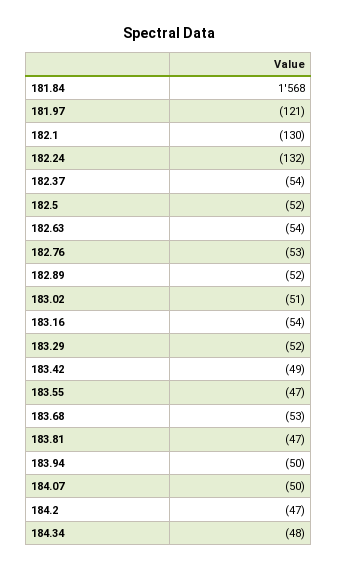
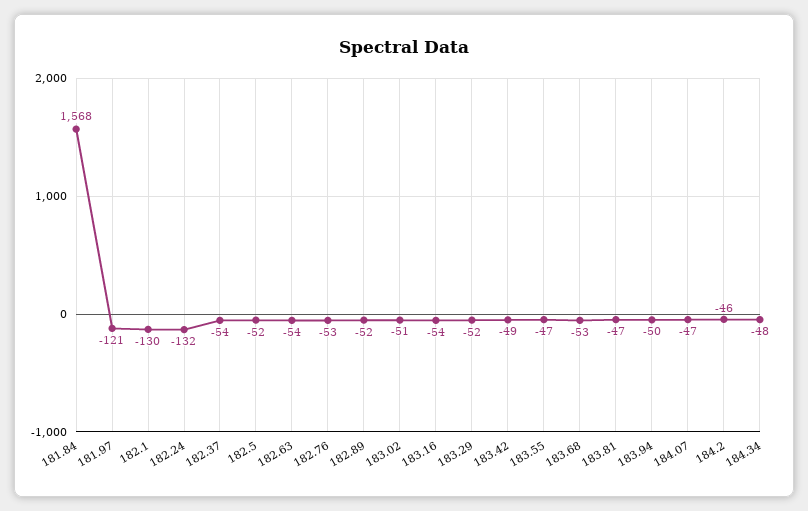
184.07: -50 -> -47
184.2: -47 -> -46

